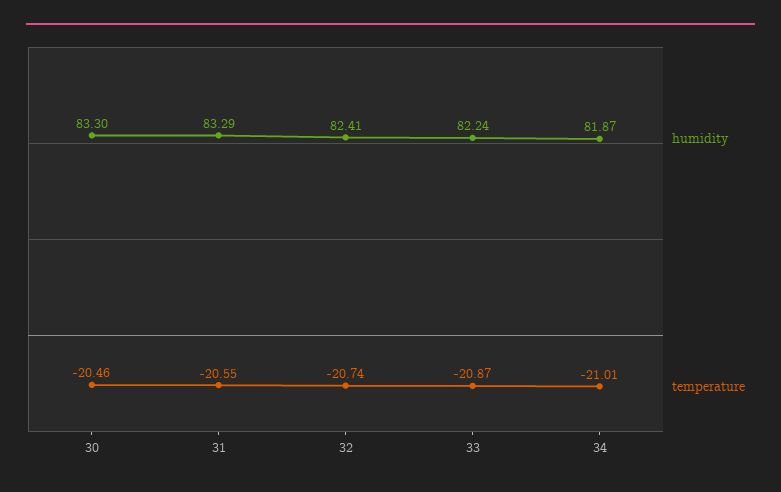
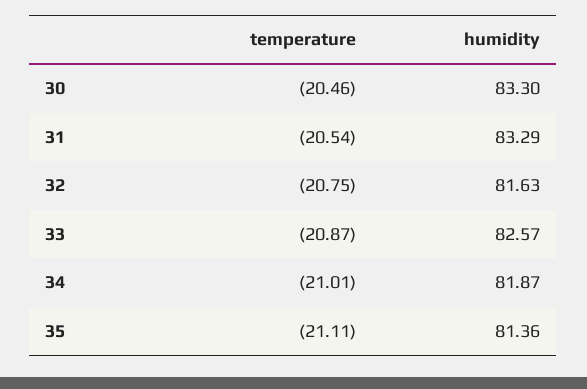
temperature, 31: -20.55 -> -20.54
humidity, 32: 82.41 -> 81.63
temperature, 32: -20.74 -> -20.75
humidity, 33: 82.24 -> 82.57
temperature, 35: none -> -21.11
humidity, 35: none -> 81.36

